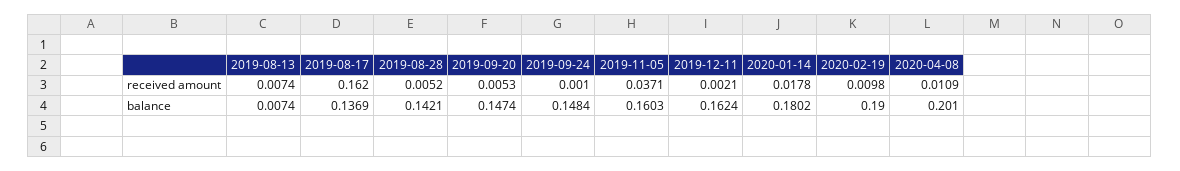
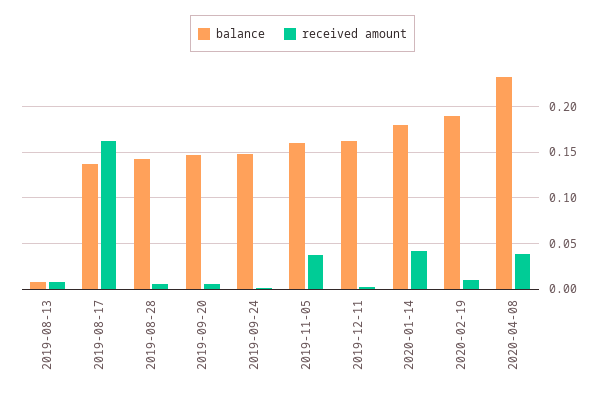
received amount, 2020-01-14: 0.0178 -> 0.04
received amount, 2020-04-08: 0.0109 -> 0.04
balance, 2020-04-08: 0.201 -> 0.23

